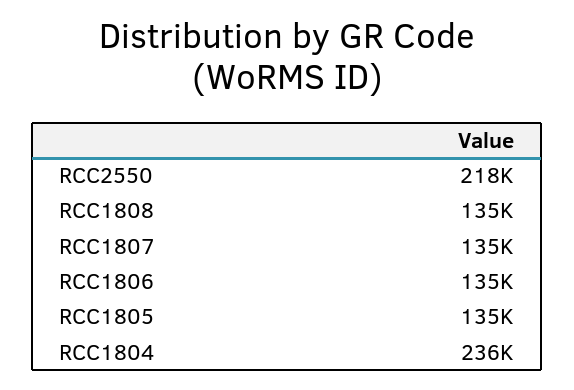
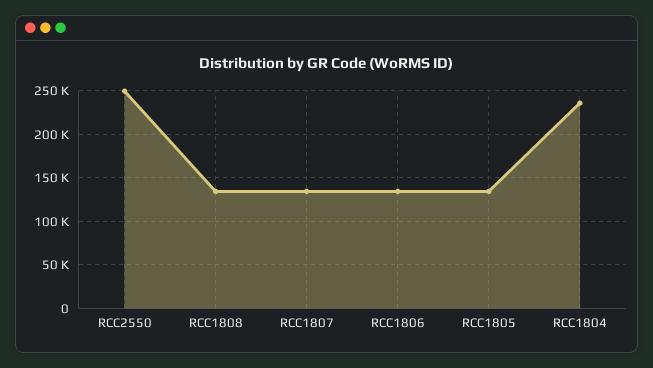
RCC2550: 218000 -> 250000

